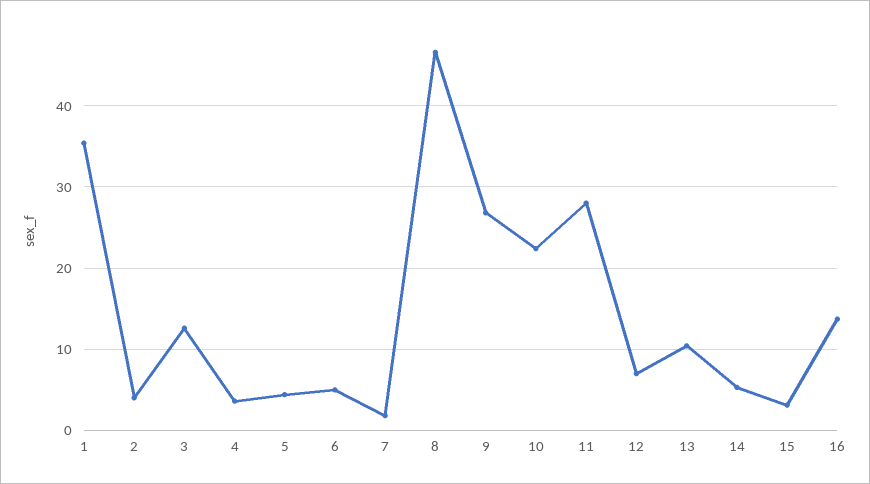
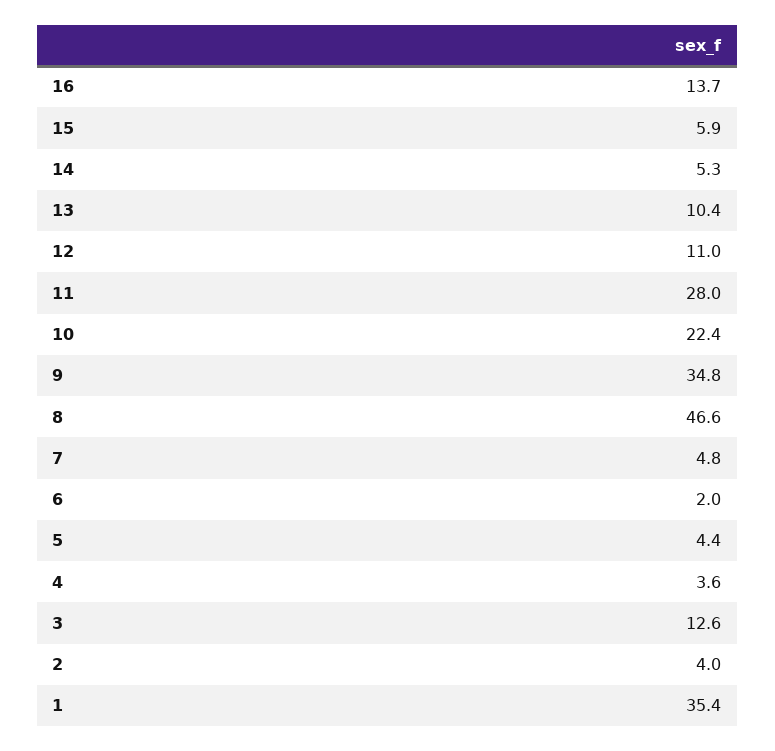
6: 5 -> 2
7: 2 -> 4.8
9: 27 -> 34.8
12: 7 -> 11
15: 3 -> 5.9

